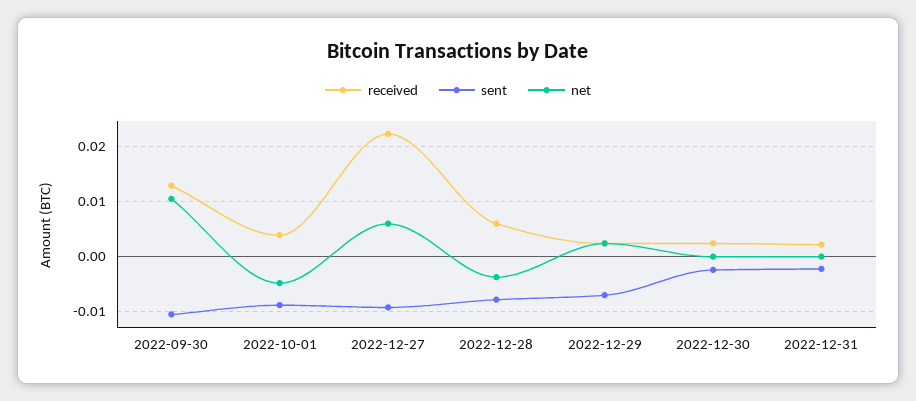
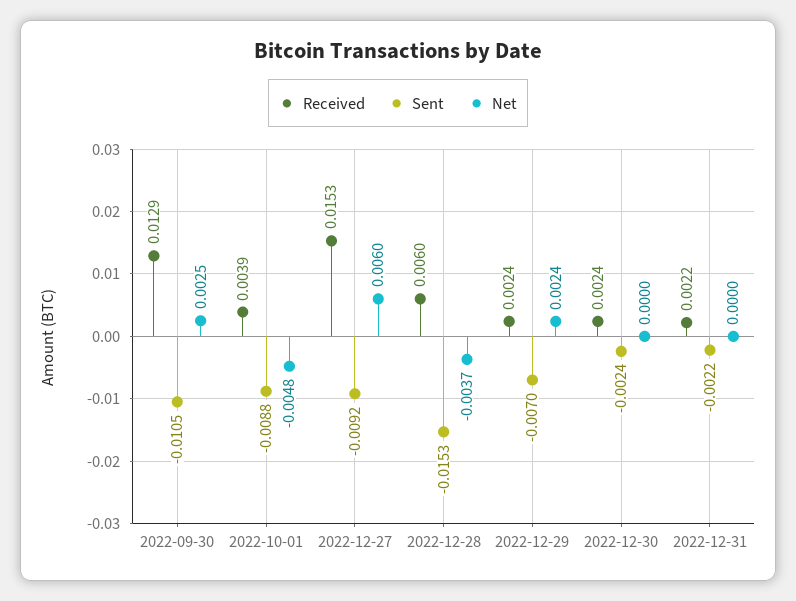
net, 2022-09-30: 0.01 -> 0.0025
received, 2022-12-27: 0.022 -> 0.0153
sent, 2022-12-28: -0.008 -> -0.0153

